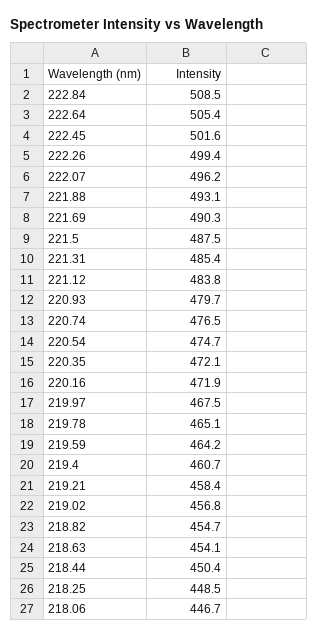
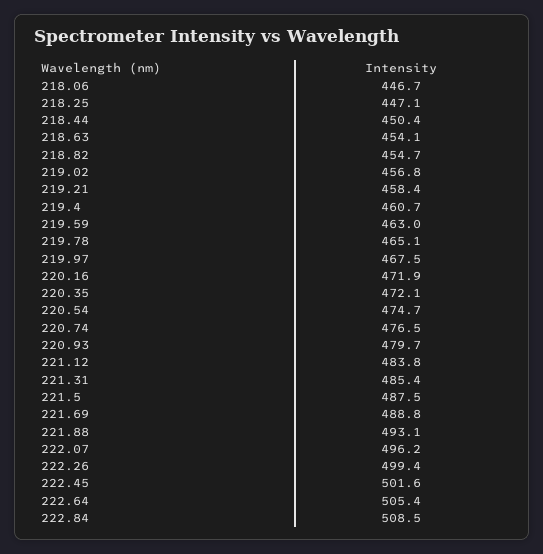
221.69: 490.3 -> 488.8
219.59: 464.2 -> 463
218.25: 448.5 -> 447.1

